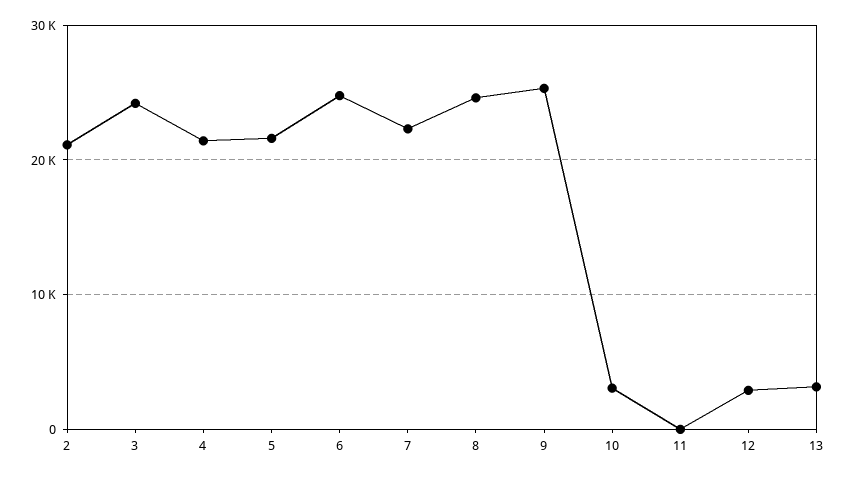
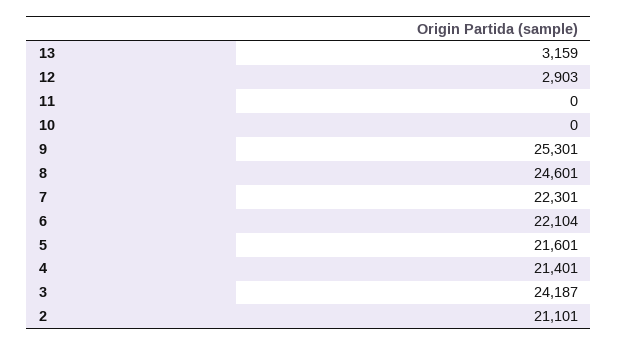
6: 25000 -> 22104
10: 3000 -> 0

